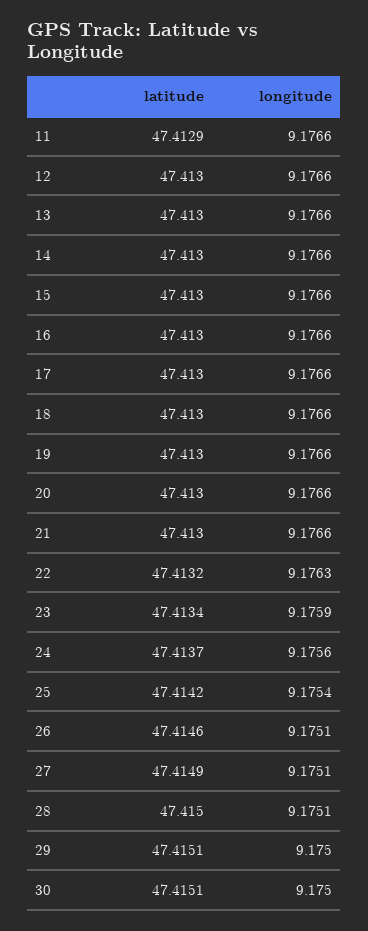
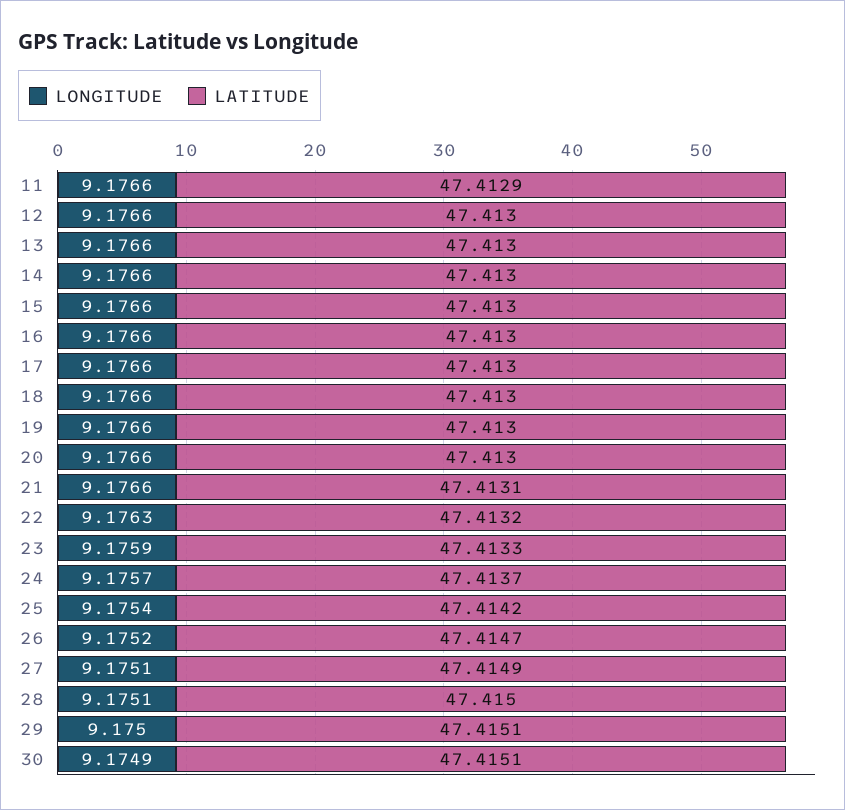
latitude, 21: 47.413 -> 47.4131
latitude, 23: 47.4134 -> 47.4133
longitude, 24: 9.1756 -> 9.1757
latitude, 26: 47.4146 -> 47.4147
longitude, 26: 9.1751 -> 9.1752
longitude, 30: 9.175 -> 9.1749

